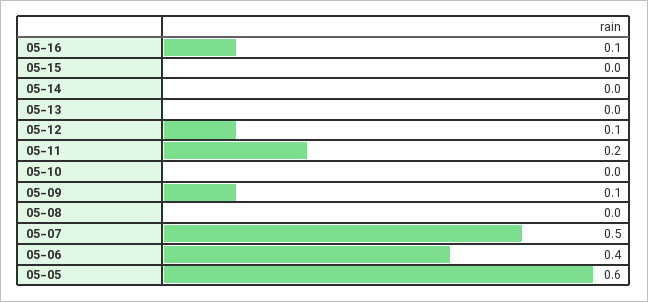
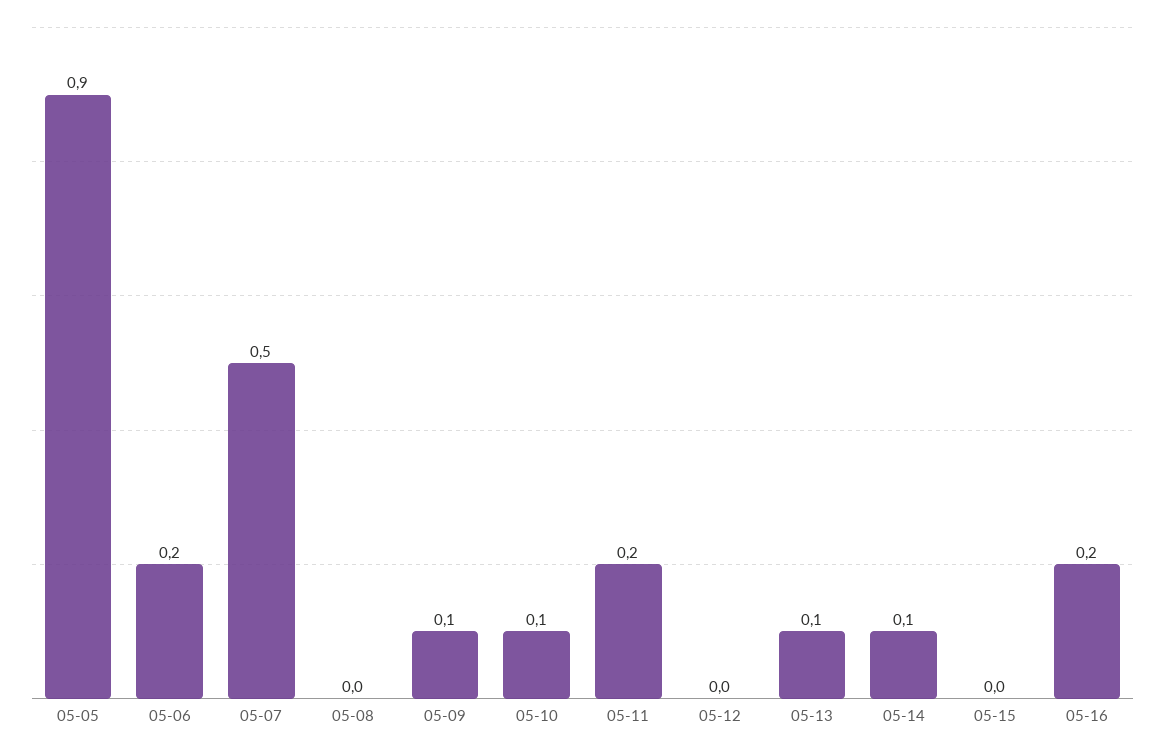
05-16: 0.1 -> 0.2
05-14: 0 -> 0.1
05-13: 0 -> 0.1
05-12: 0.1 -> 0
05-10: 0 -> 0.1
05-06: 0.4 -> 0.2
05-05: 0.6 -> 0.9

